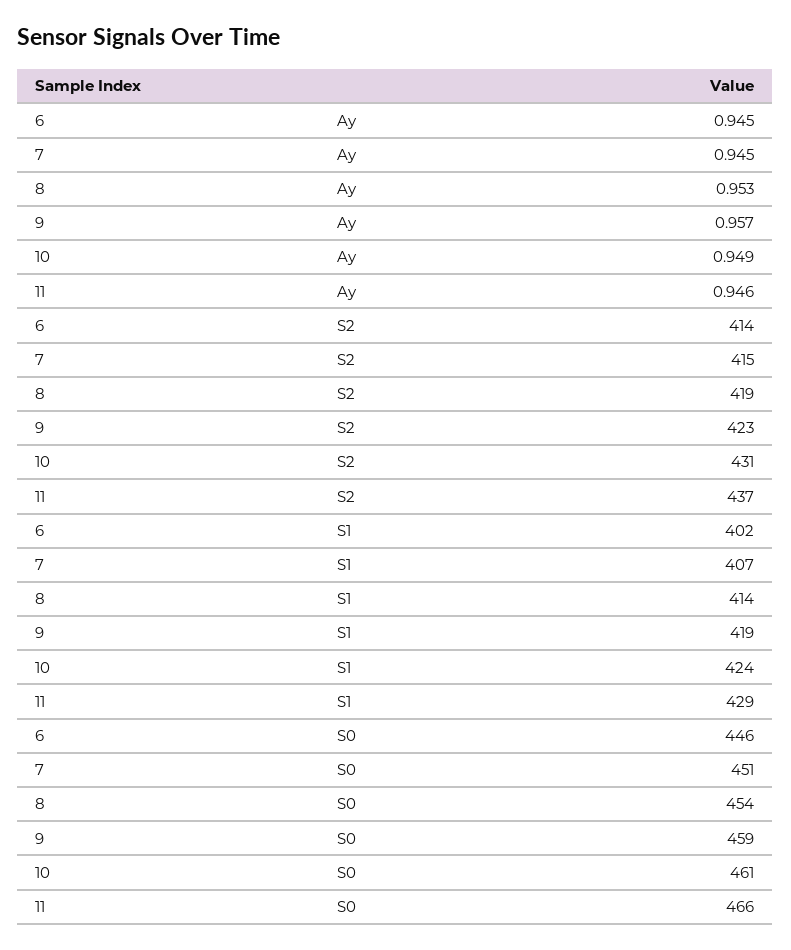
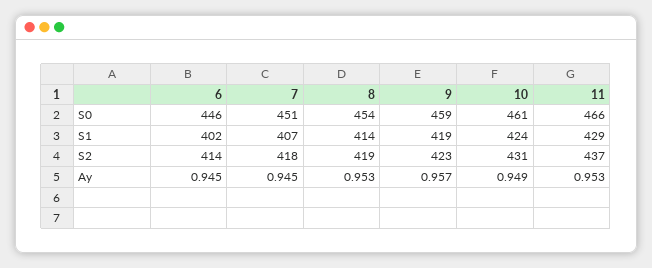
11, Ay: 0.946 -> 0.953
7, S2: 415 -> 418

